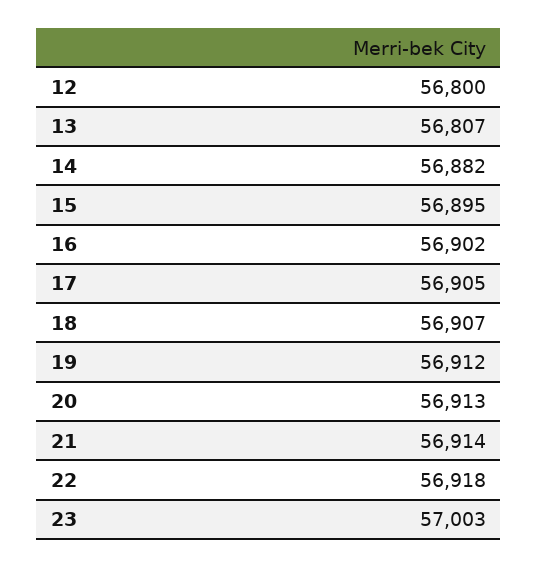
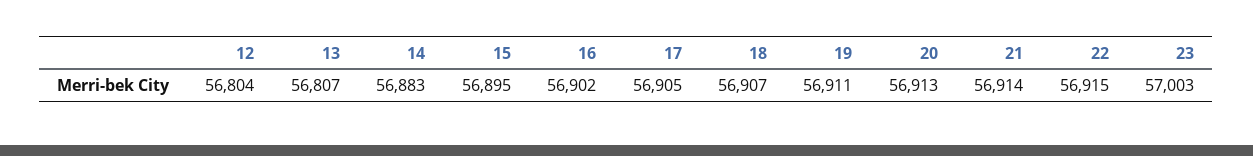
12: 56800 -> 56804
14: 56882 -> 56883
19: 56912 -> 56911
22: 56918 -> 56915

